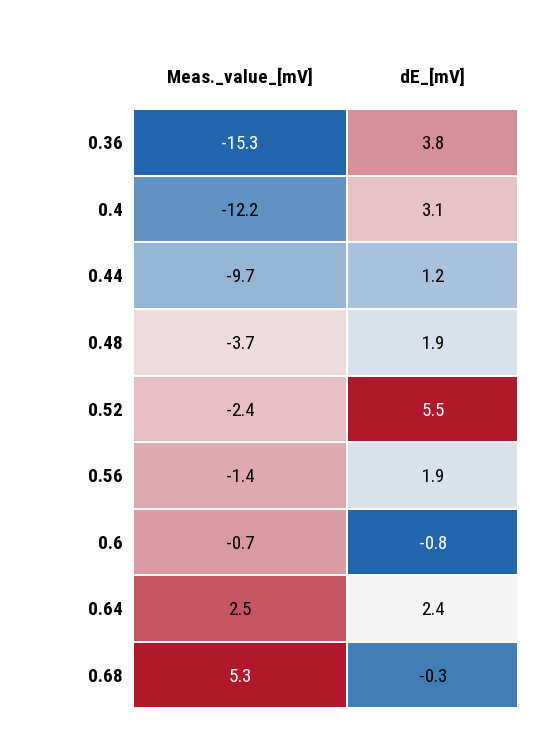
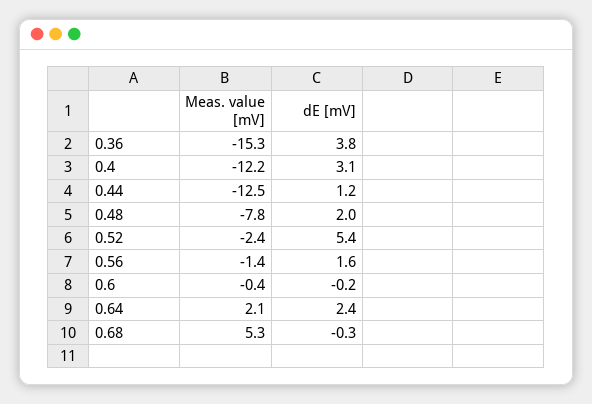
Meas._value_[mV], 0.44: -9.7 -> -12.5
Meas._value_[mV], 0.48: -3.7 -> -7.8
dE_[mV], 0.48: 1.9 -> 2
dE_[mV], 0.52: 5.5 -> 5.4
dE_[mV], 0.56: 1.9 -> 1.6
Meas._value_[mV], 0.6: -0.7 -> -0.4
dE_[mV], 0.6: -0.8 -> -0.2
Meas._value_[mV], 0.64: 2.5 -> 2.1

